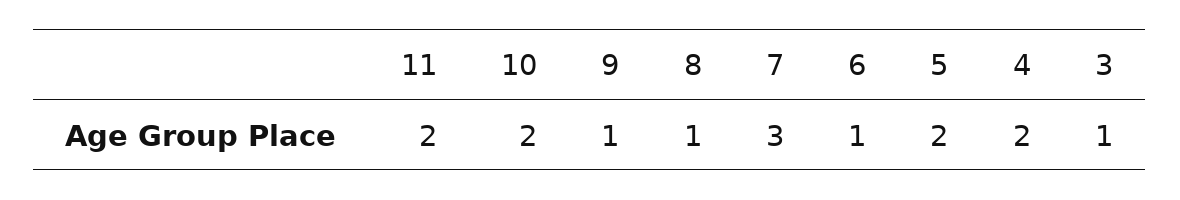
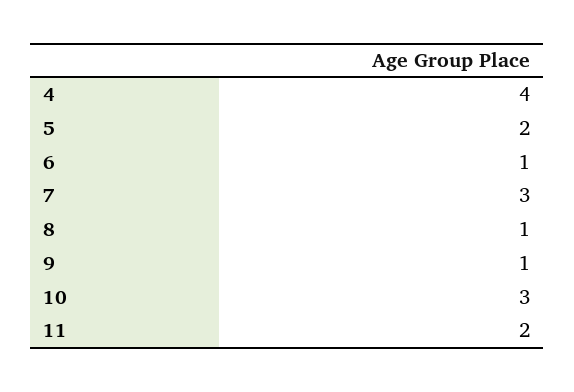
10: 2 -> 3
4: 2 -> 4
3: 1 -> none

